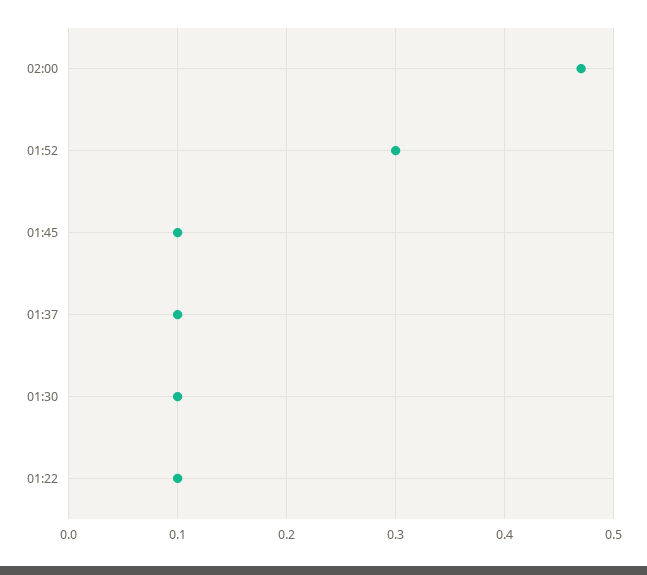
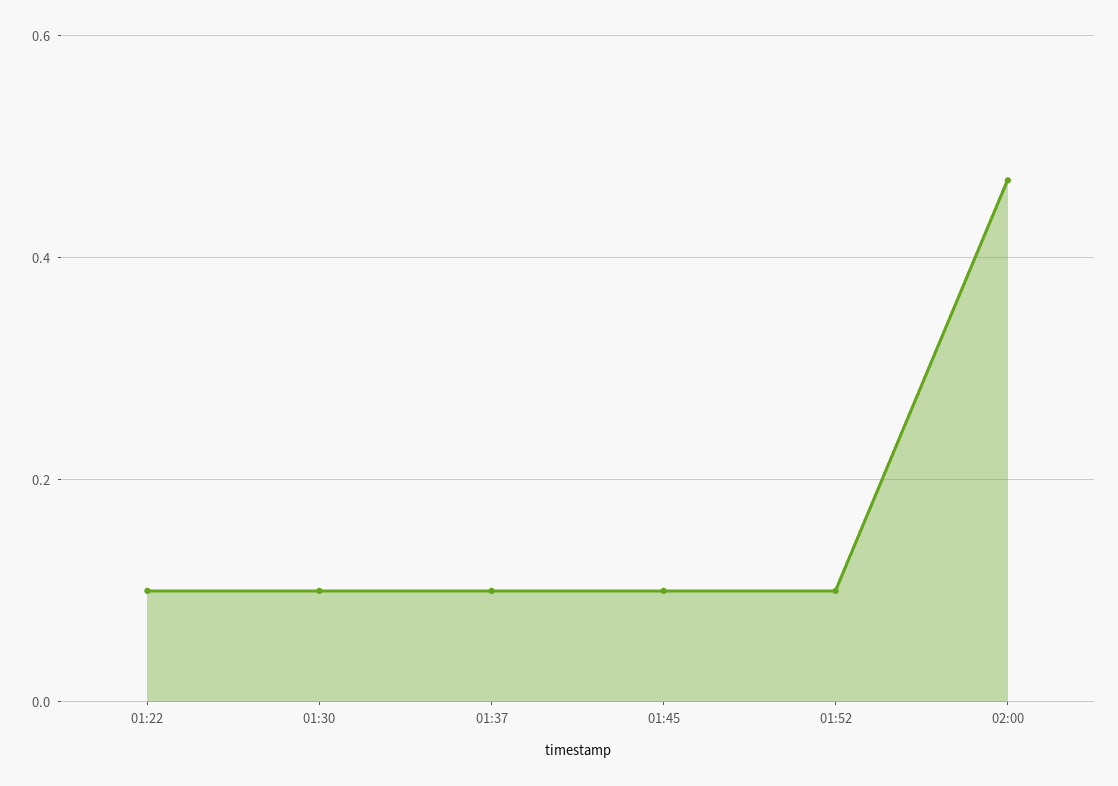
01:52: 0.3 -> 0.1

